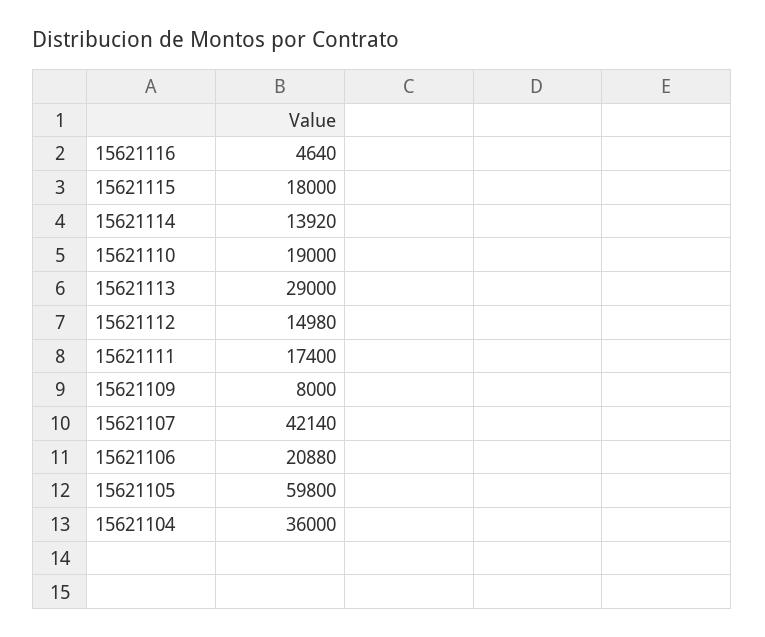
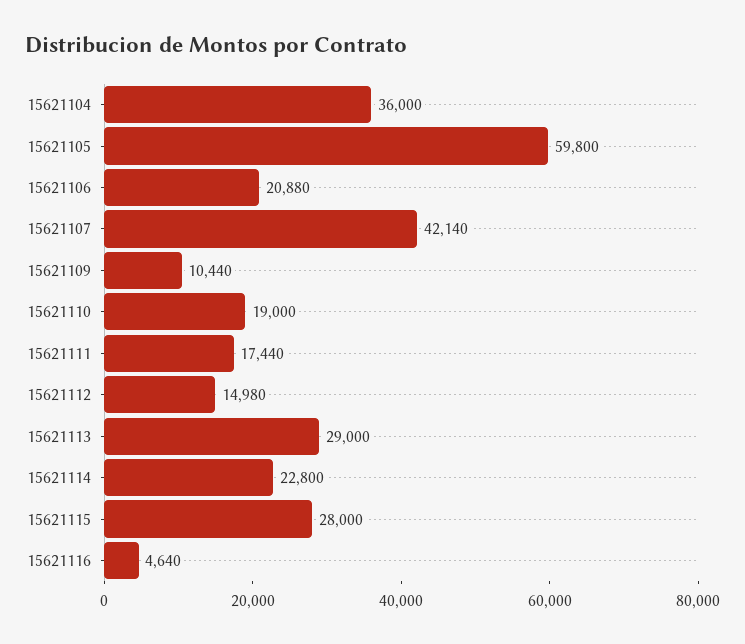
15621115: 18000 -> 28000
15621114: 13920 -> 22800
15621111: 17400 -> 17440
15621109: 8000 -> 10440

